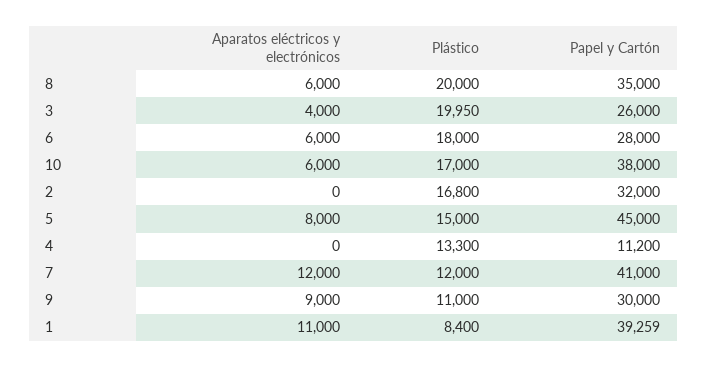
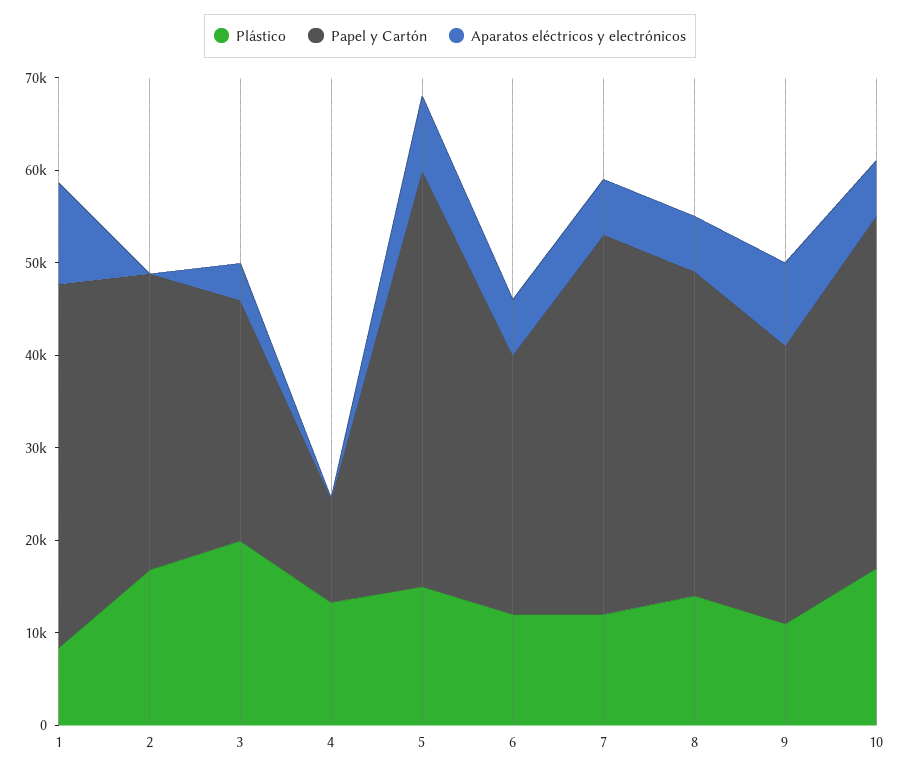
Plástico, 8: 20000 -> 14000
Plástico, 6: 18000 -> 12000
Aparatos eléctricos y electrónicos, 7: 12000 -> 6000

